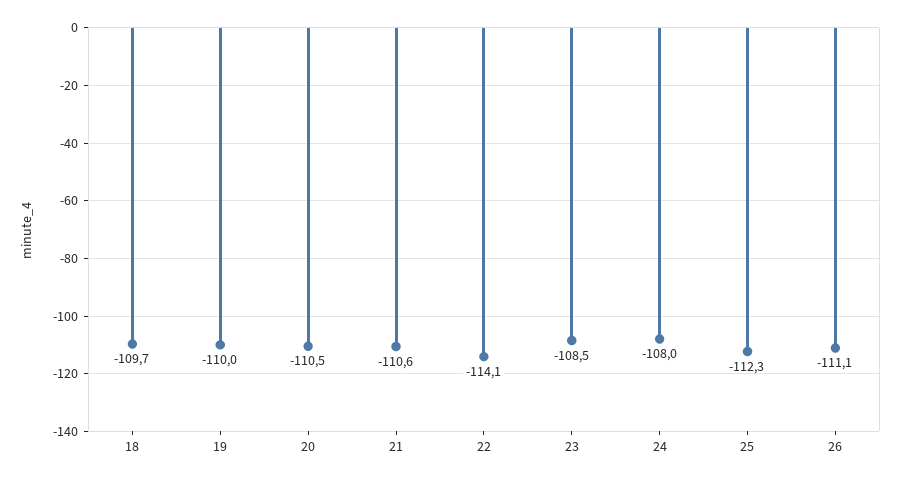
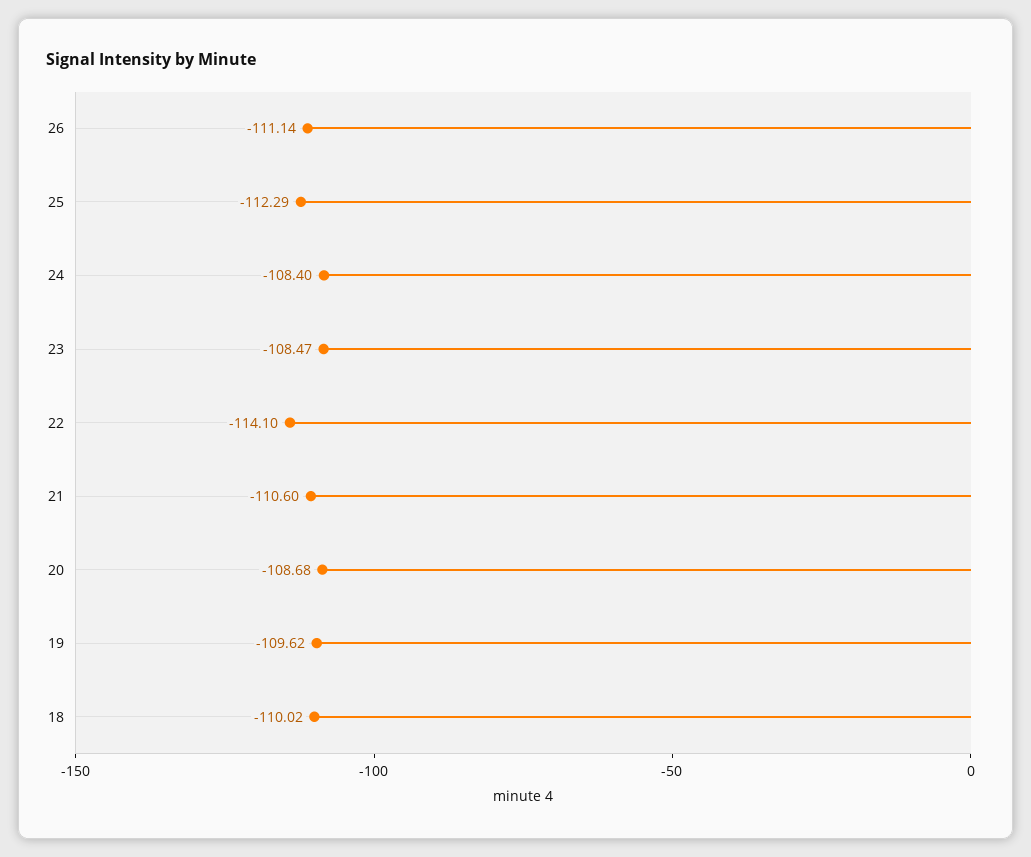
18: -109.7 -> -110.02
19: -110 -> -109.62
20: -110.5 -> -108.68
24: -108 -> -108.4

